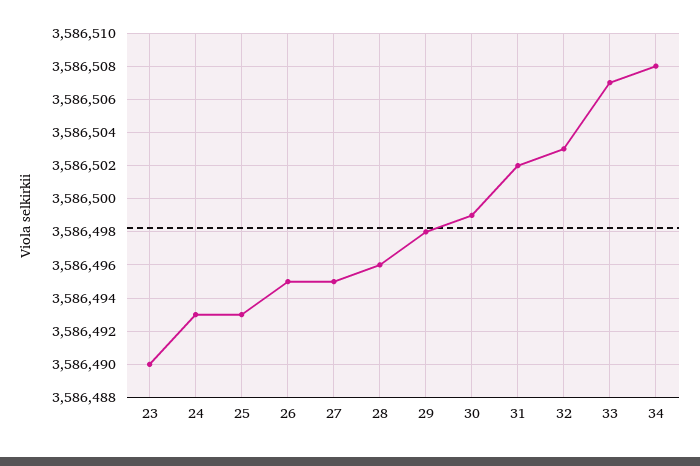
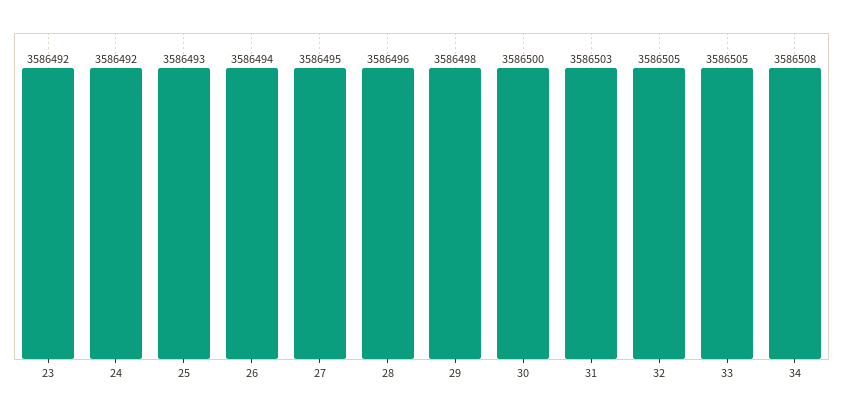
23: 3586490 -> 3586492
24: 3586493 -> 3586492
26: 3586495 -> 3586494
30: 3586499 -> 3586500
31: 3586502 -> 3586503
32: 3586503 -> 3586505
33: 3586507 -> 3586505

